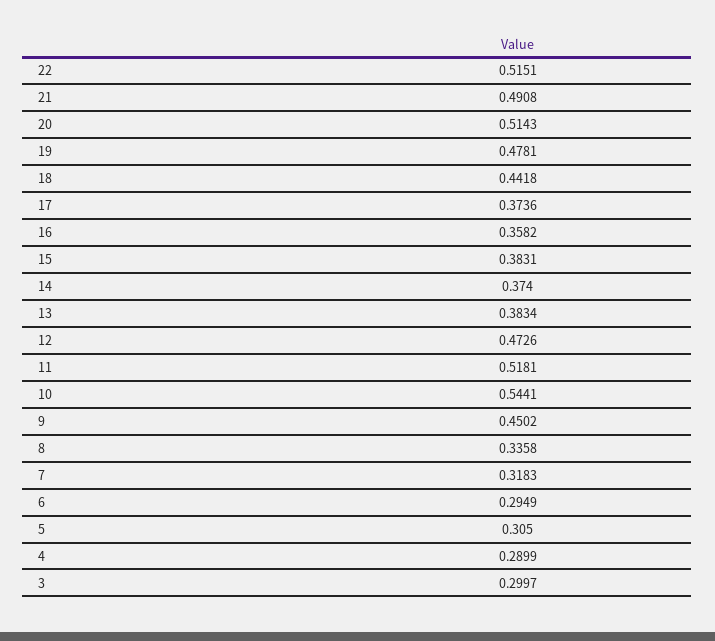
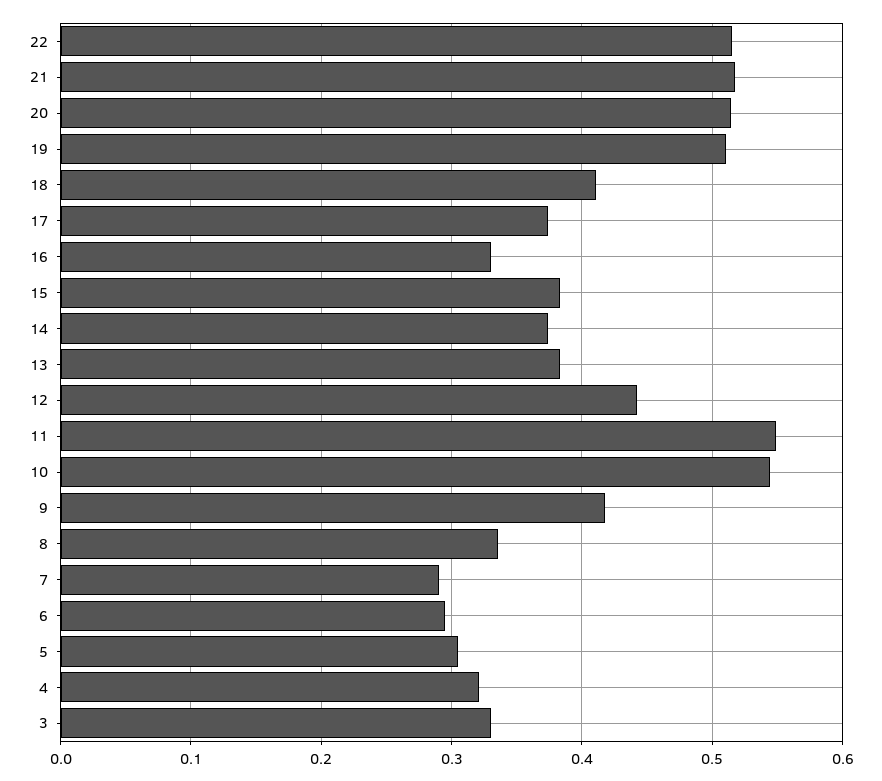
21: 0.4908 -> 0.52
19: 0.4781 -> 0.51
18: 0.4418 -> 0.41
16: 0.3582 -> 0.33
12: 0.4726 -> 0.44
11: 0.5181 -> 0.55
9: 0.4502 -> 0.42
7: 0.3183 -> 0.29
4: 0.2899 -> 0.32
3: 0.2997 -> 0.33

